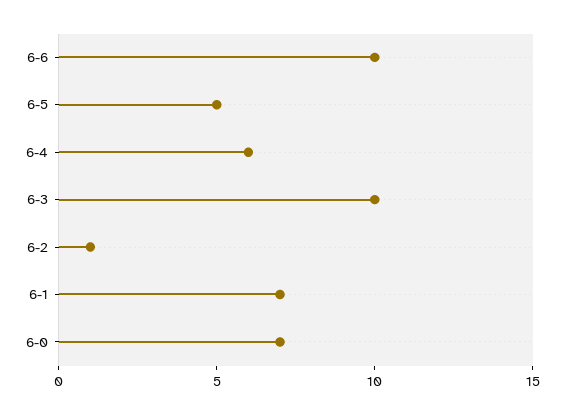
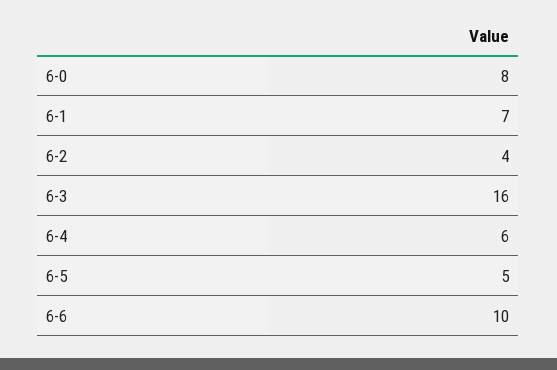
6-3: 10 -> 16
6-2: 1 -> 4
6-0: 7 -> 8

